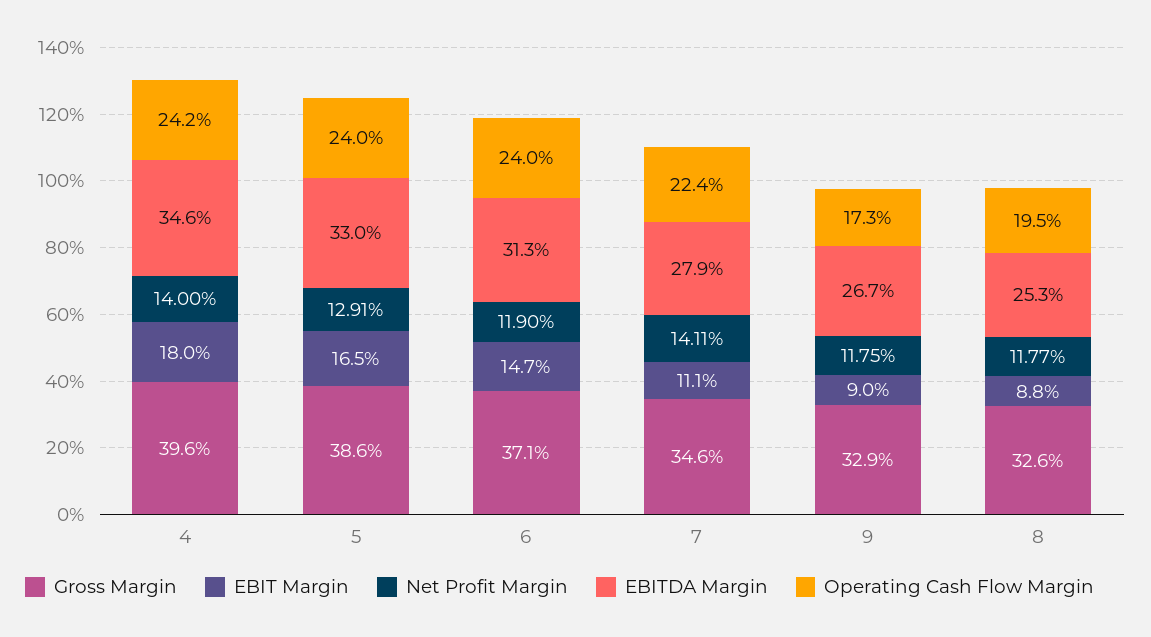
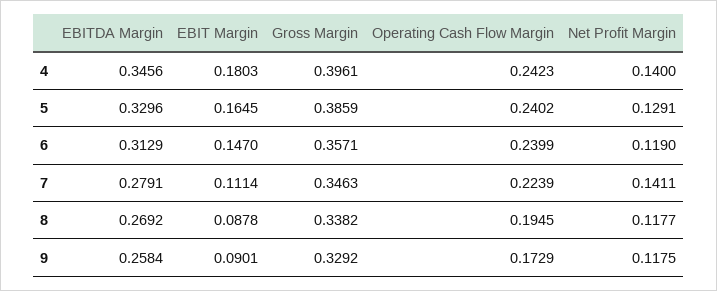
Gross Margin, 6: 0.371 -> 0.3571
EBITDA Margin, 9: 0.267 -> 0.2584
Gross Margin, 8: 0.326 -> 0.3382
EBITDA Margin, 8: 0.253 -> 0.2692

